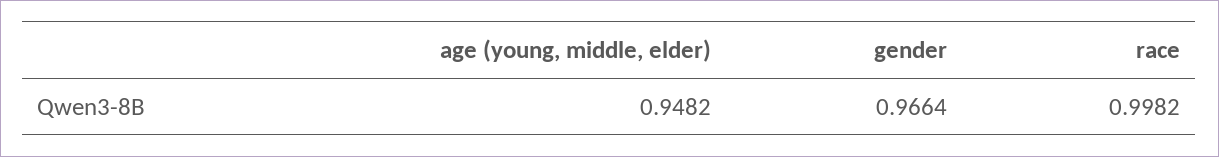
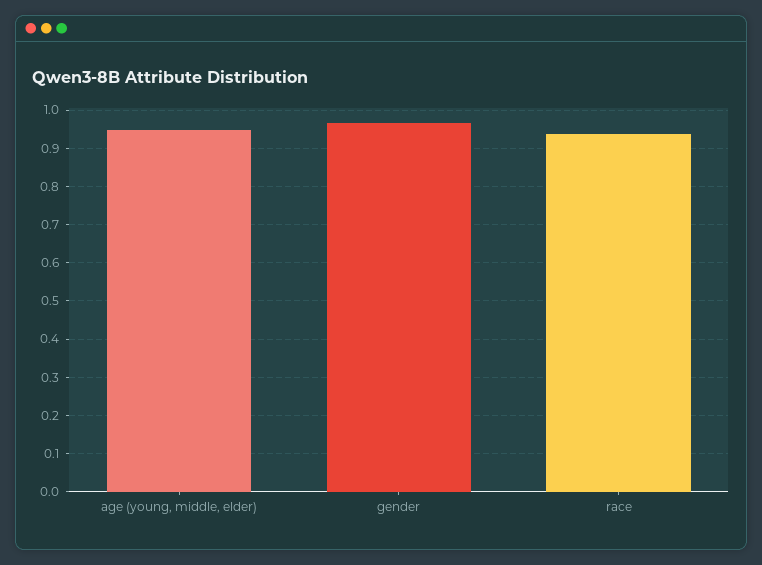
race: 0.9982 -> 0.94

